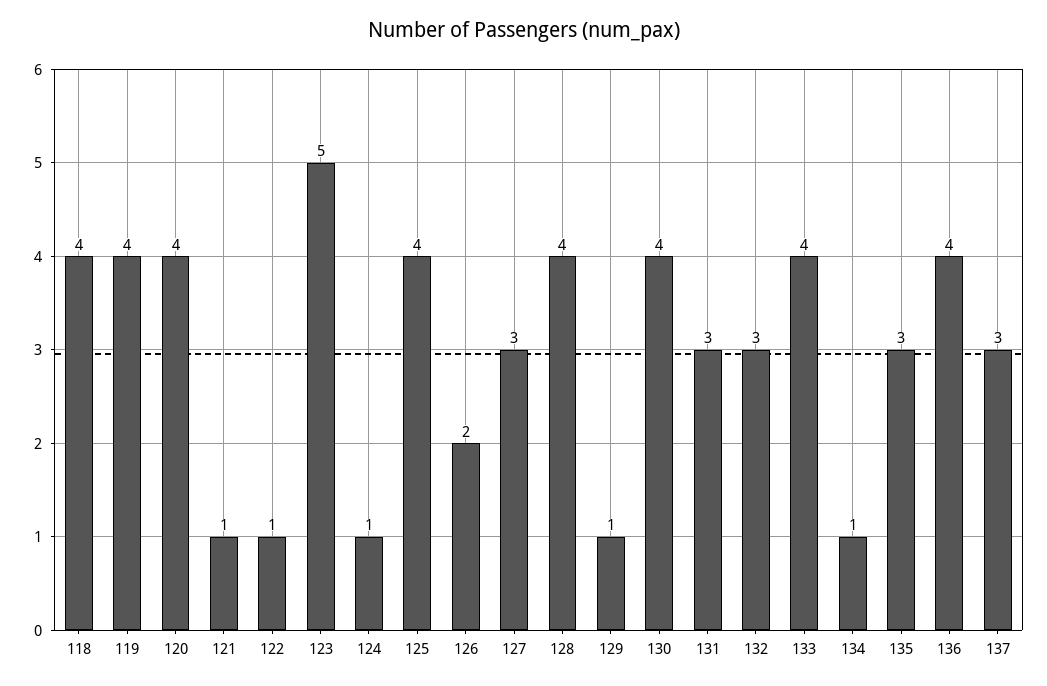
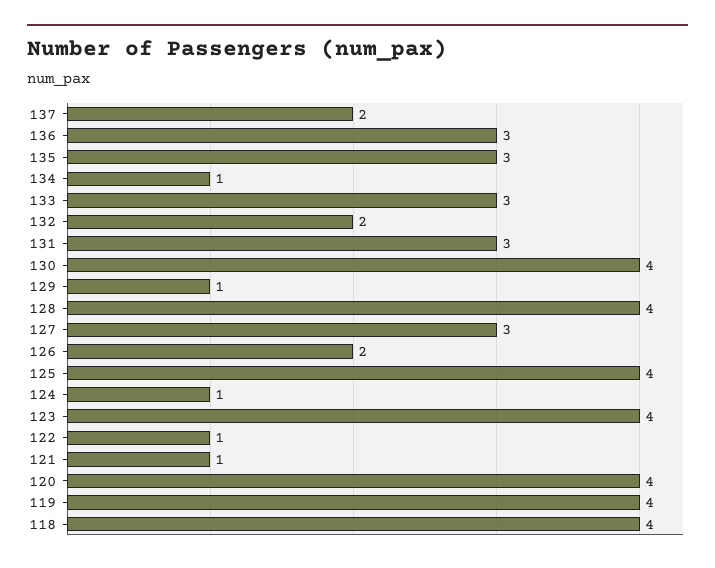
123: 5 -> 4
132: 3 -> 2
133: 4 -> 3
136: 4 -> 3
137: 3 -> 2

